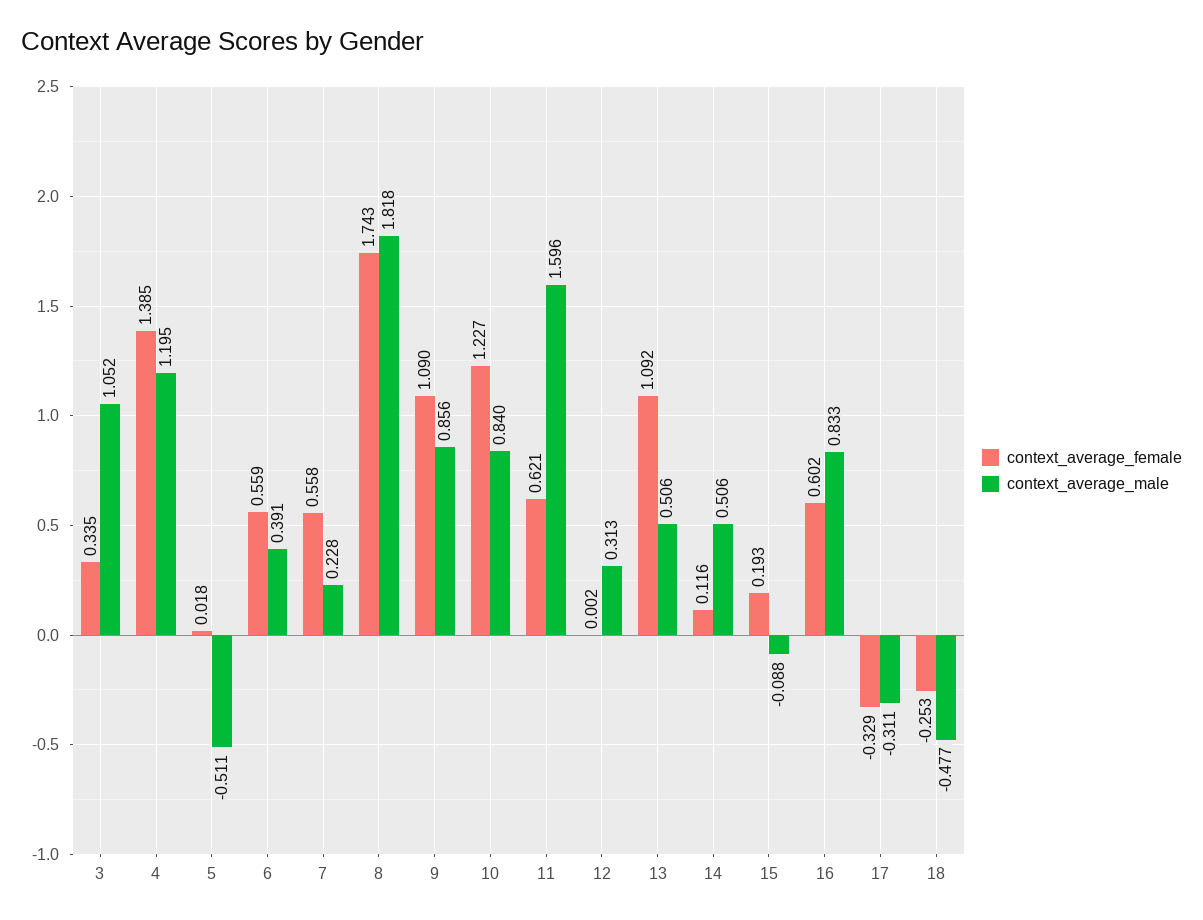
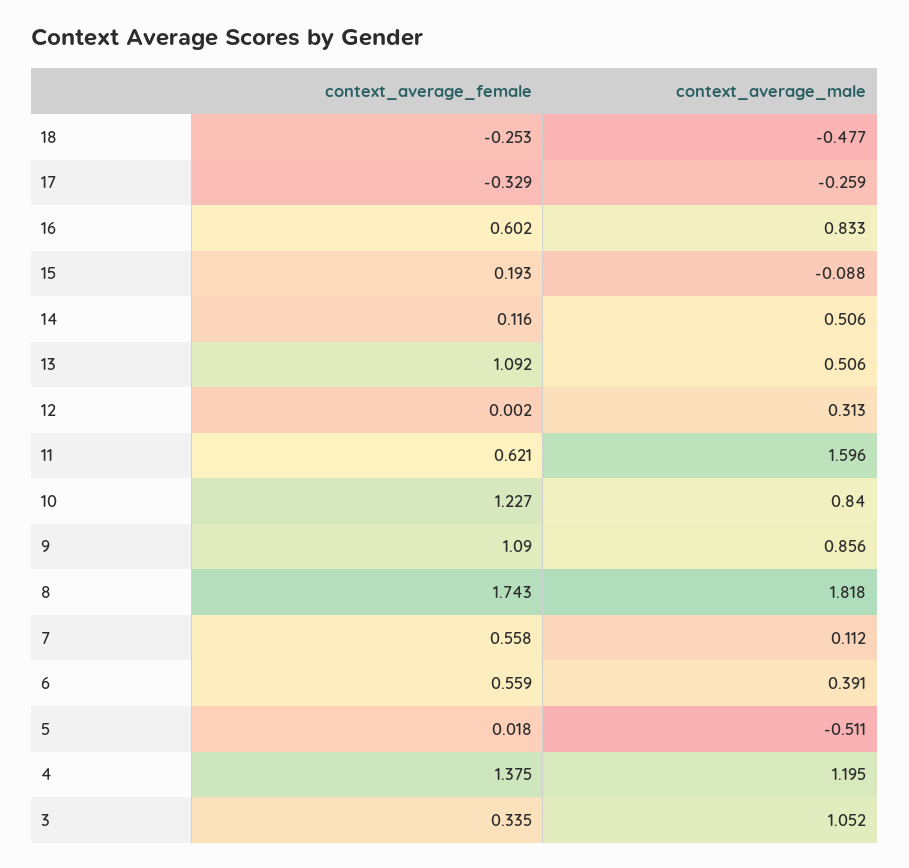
context_average_female, 4: 1.385 -> 1.375
context_average_male, 7: 0.228 -> 0.112
context_average_male, 17: -0.311 -> -0.259

